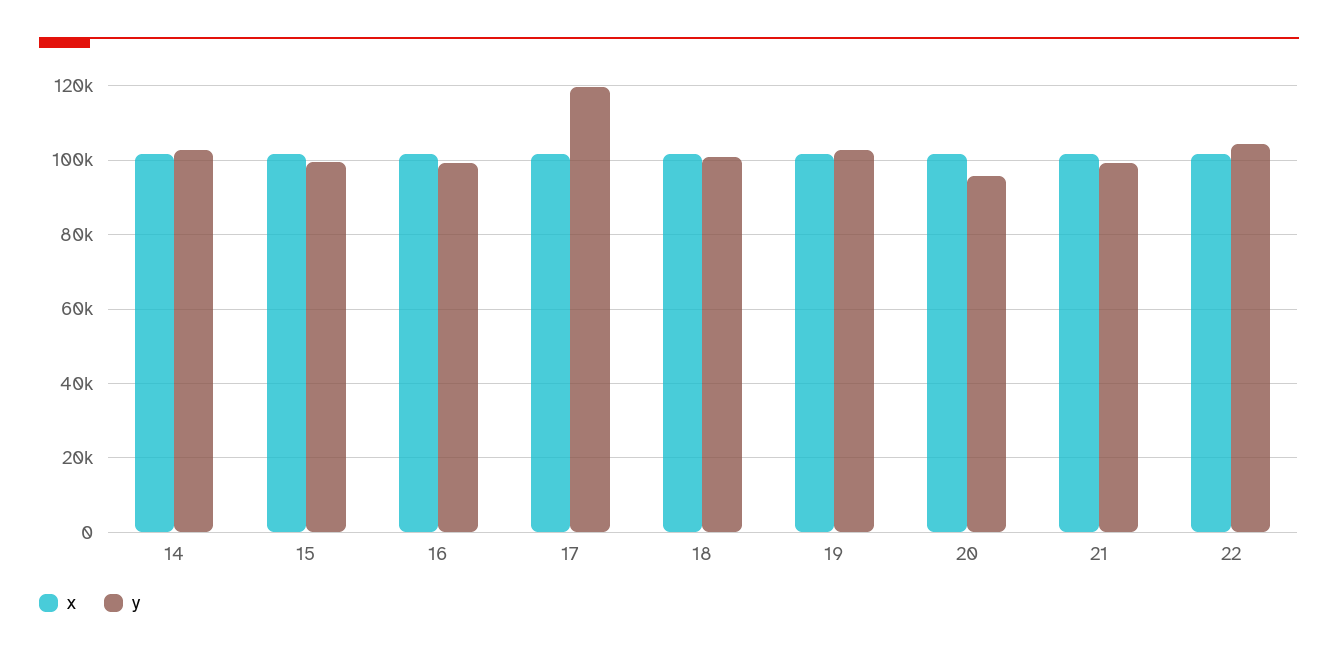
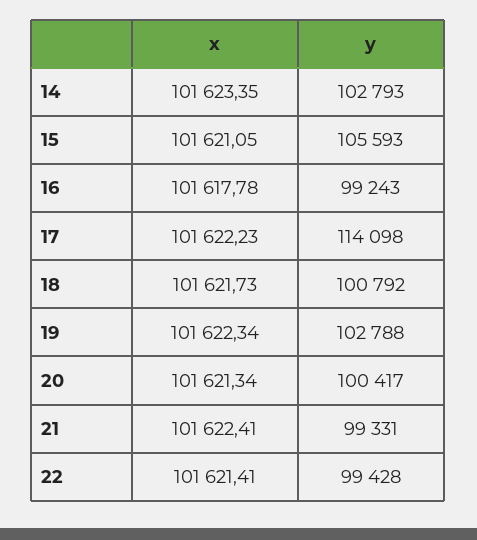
y, 15: 100000 -> 105593
y, 17: 120000 -> 114098
y, 20: 96000 -> 100417
y, 22: 104000 -> 99428

